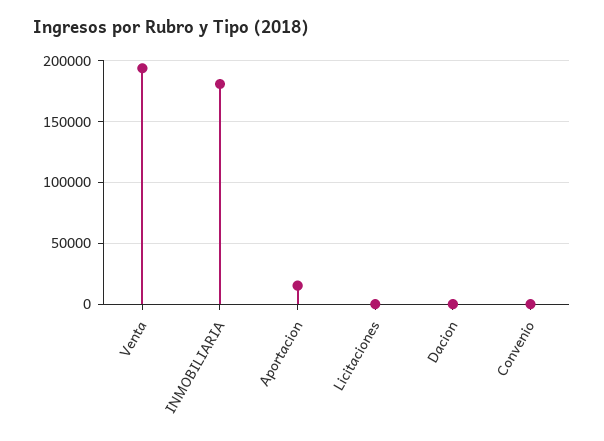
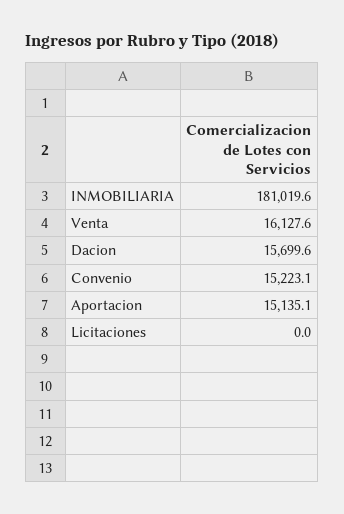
Venta: 195000 -> 16127.6
Dacion: 0 -> 15699.6
Convenio: 0 -> 15223.1

